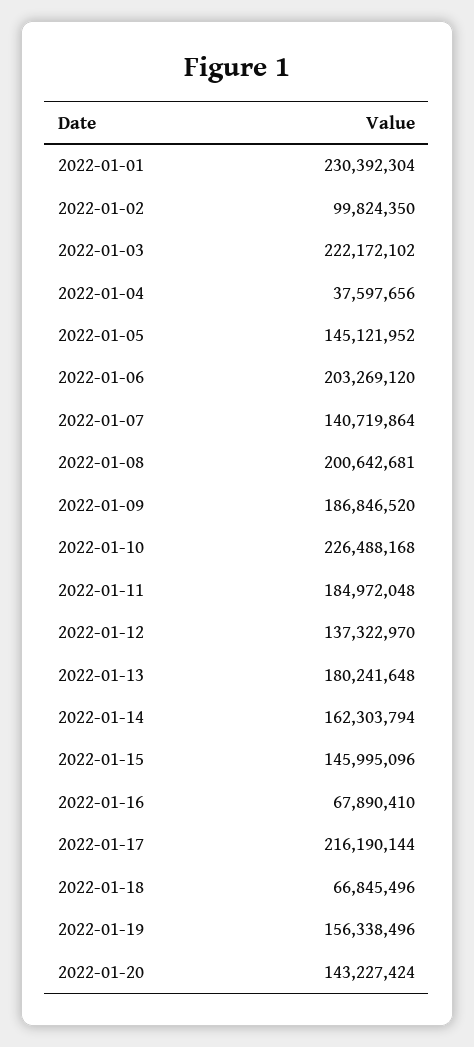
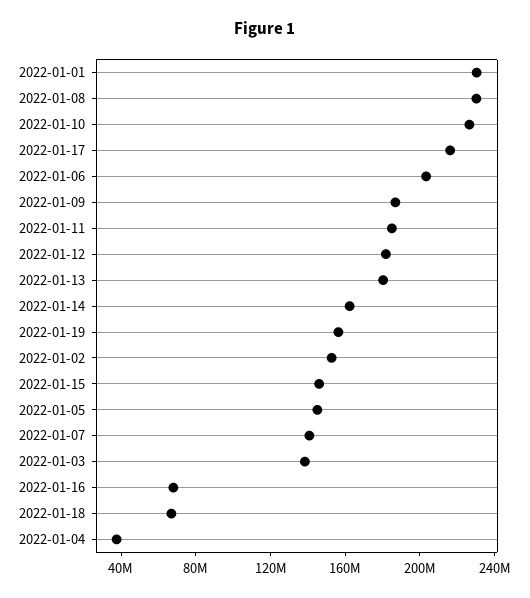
2022-01-02: 99824350 -> 150000000
2022-01-03: 222172102 -> 140000000
2022-01-08: 200642681 -> 230000000
2022-01-12: 137322970 -> 180000000
2022-01-20: 143227424 -> none

